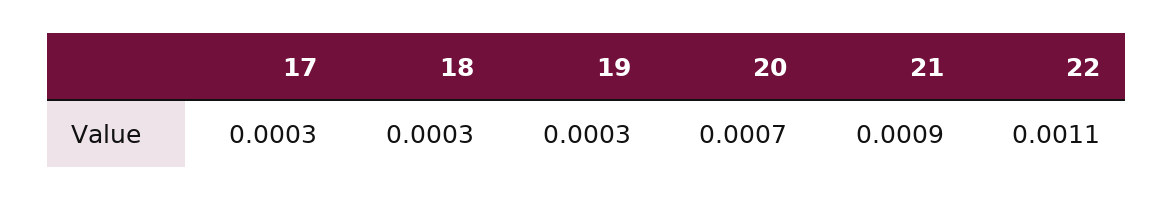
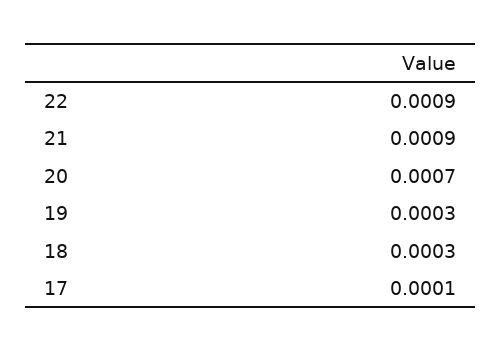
17: 0.0003 -> 0.0001
22: 0.0011 -> 0.0009

